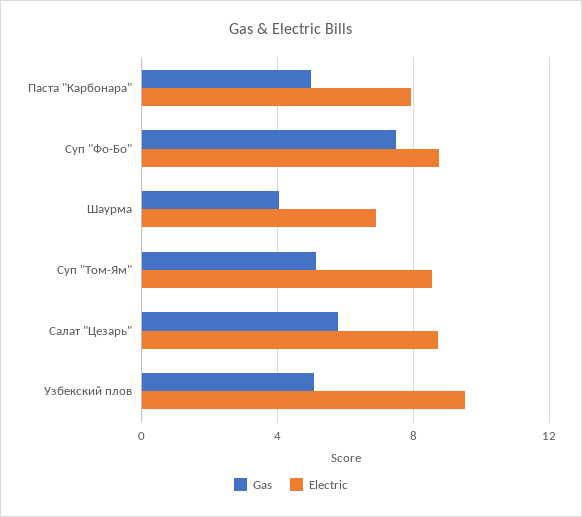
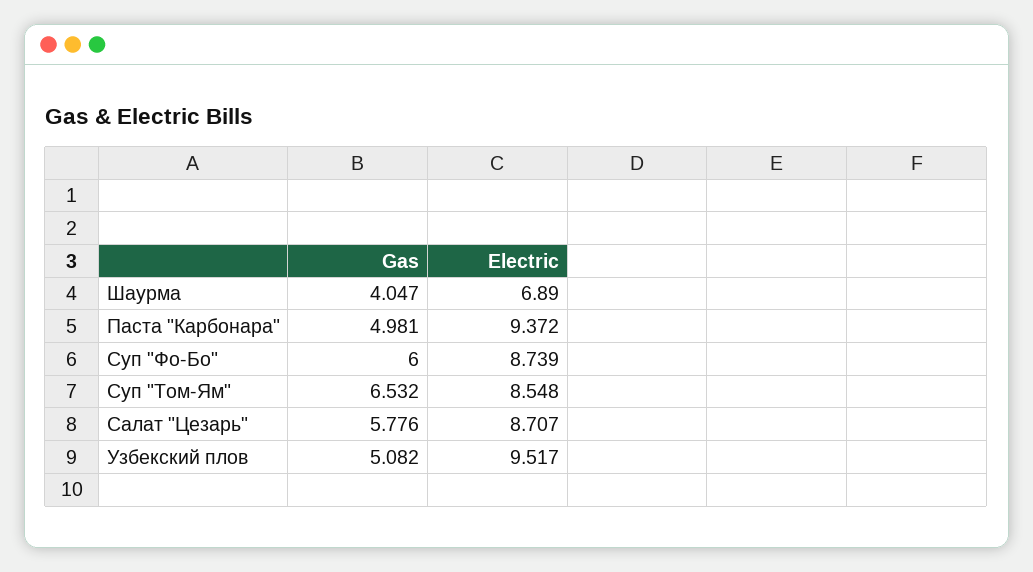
Electric, Паста "Карбонара": 8 -> 9.372
Gas, Суп "Фо-Бо": 7.5 -> 6
Gas, Суп "Том-Ям": 5 -> 6.532

